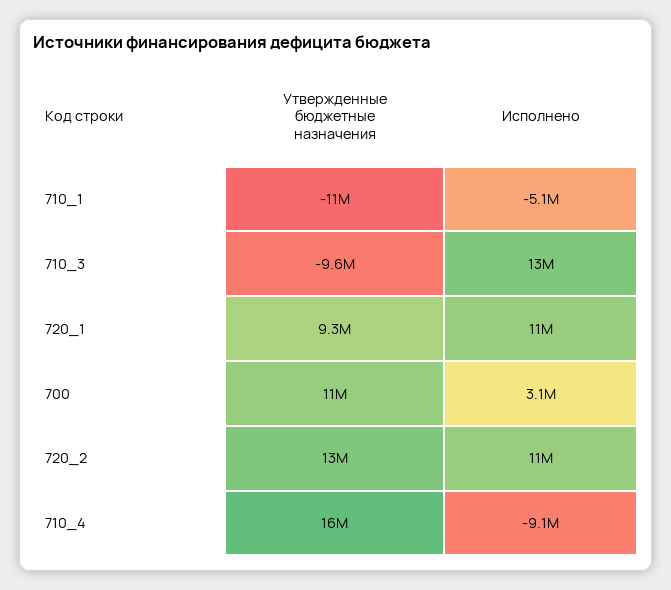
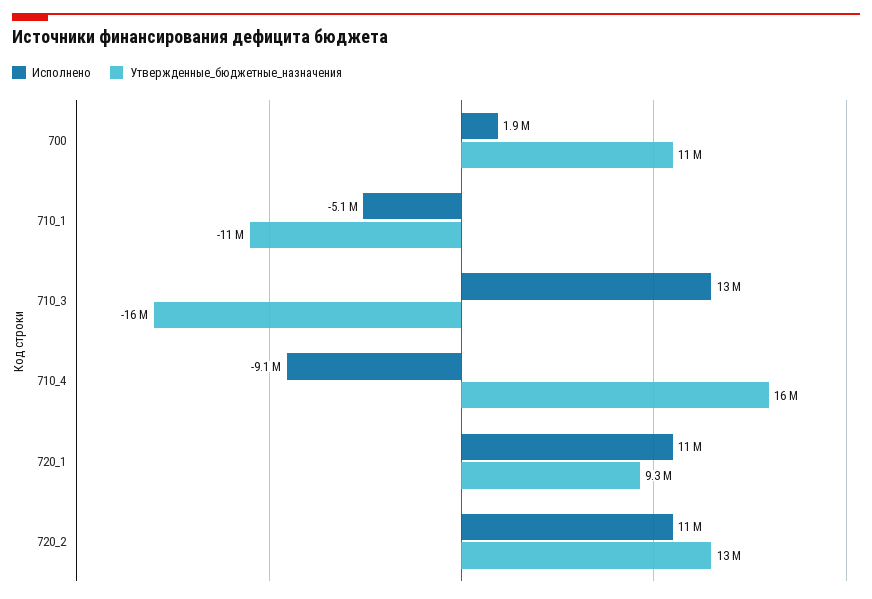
Утвержденные бюджетные назначения, 710_3: -9600000 -> -16000000
Исполнено, 700: 3100000 -> 1900000

